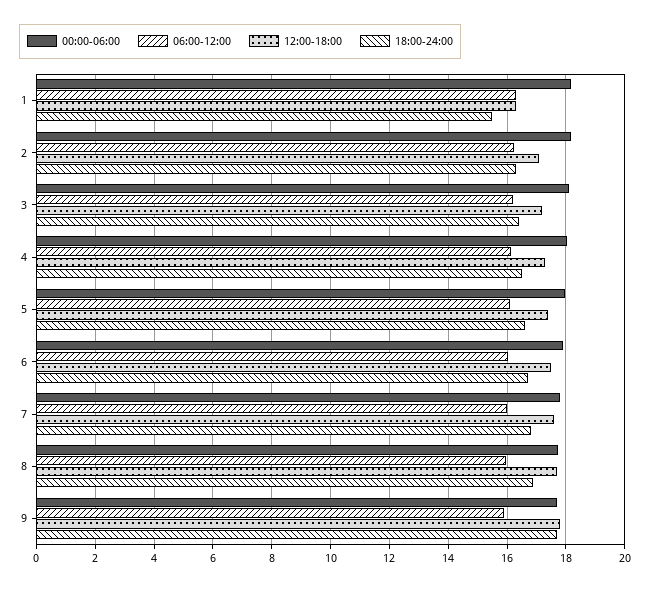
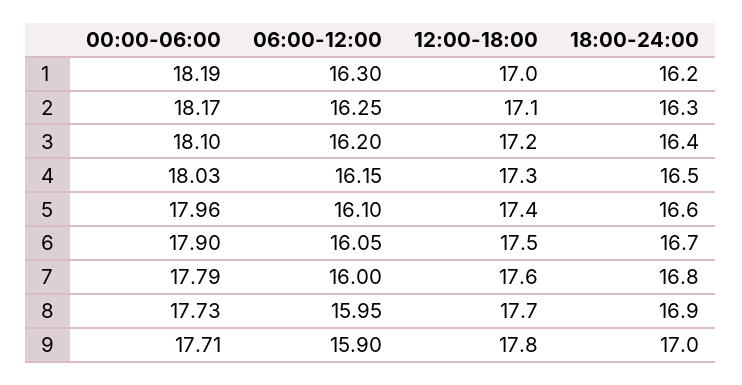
12:00-18:00, 1: 16.25 -> 17
18:00-24:00, 1: 15.5 -> 16.2
18:00-24:00, 9: 17.75 -> 17

